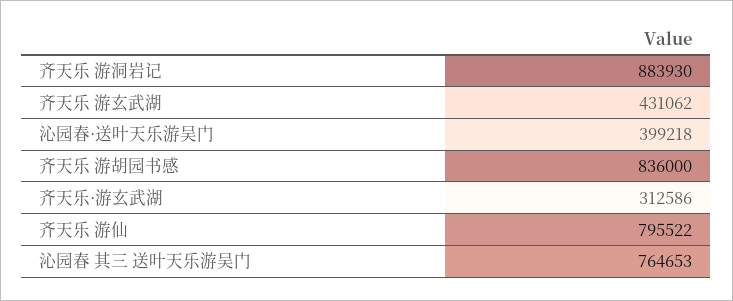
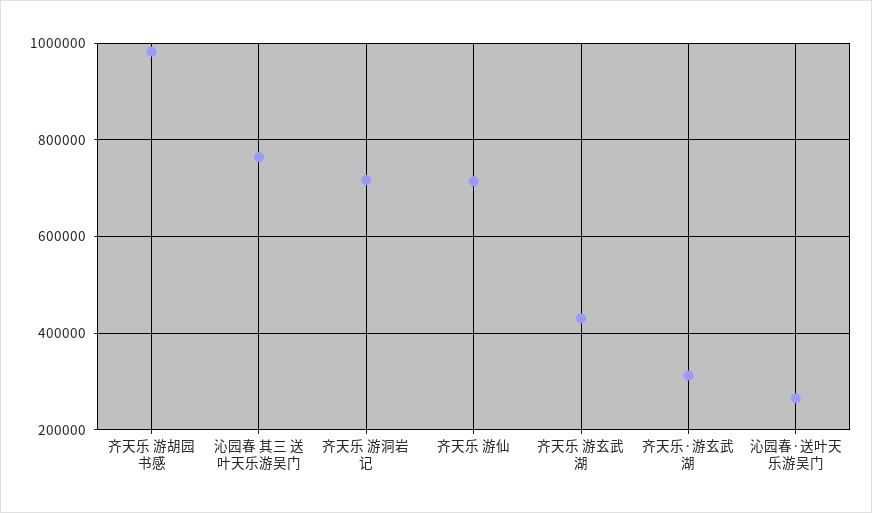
齐天乐 游洞岩记: 883930 -> 720000
沁园春·送叶天乐游吴门: 399218 -> 260000
齐天乐 游胡园书感: 836000 -> 980000
齐天乐 游仙: 795522 -> 720000

